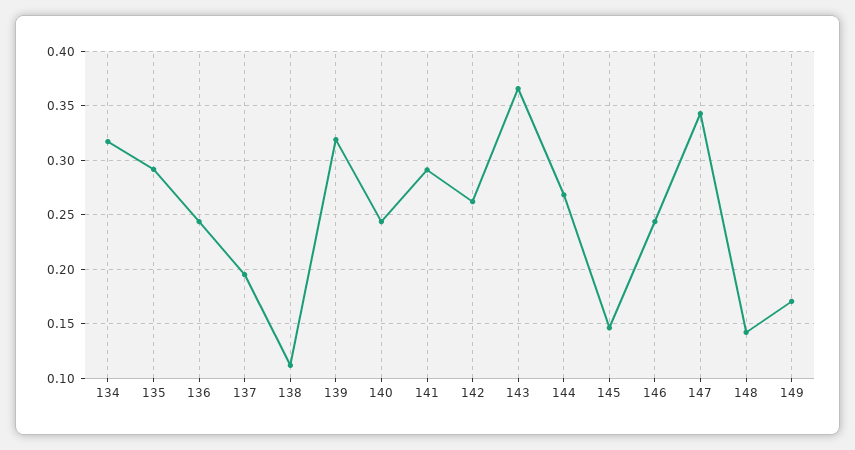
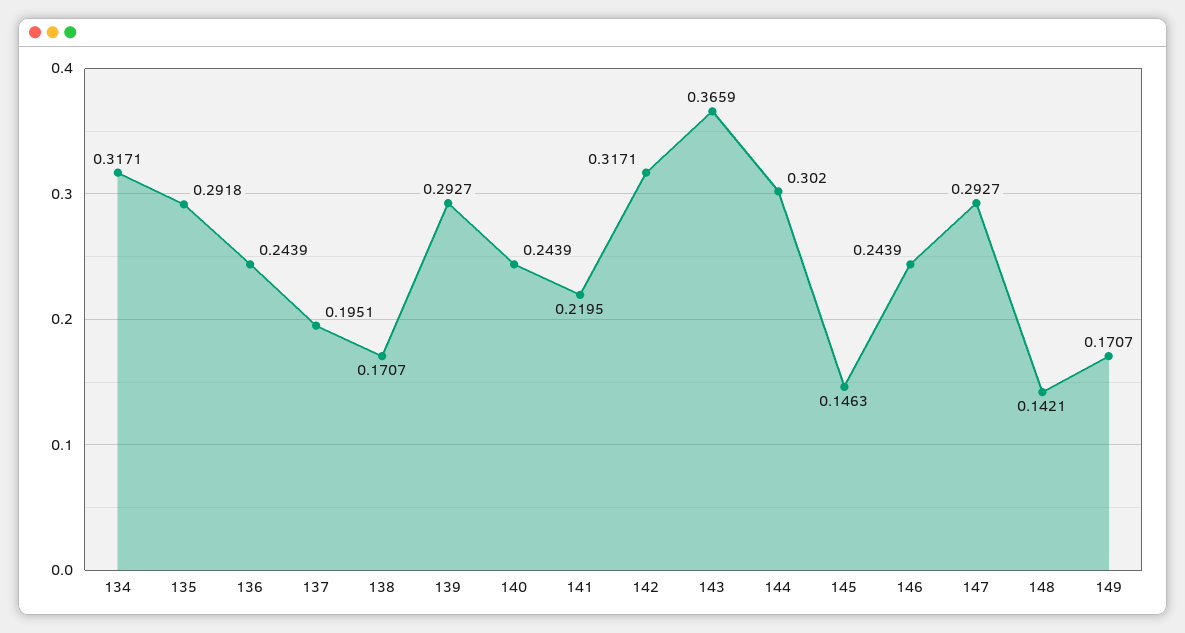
138: 0.11 -> 0.1707
139: 0.32 -> 0.2927
141: 0.29 -> 0.2195
142: 0.26 -> 0.3171
144: 0.27 -> 0.302
147: 0.34 -> 0.2927

